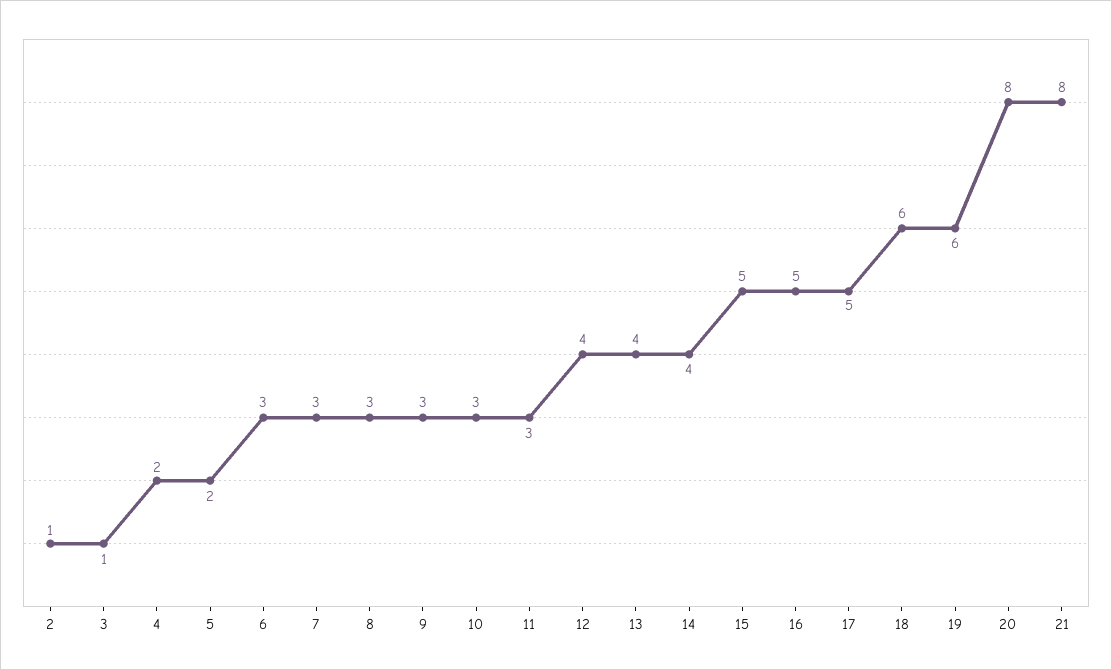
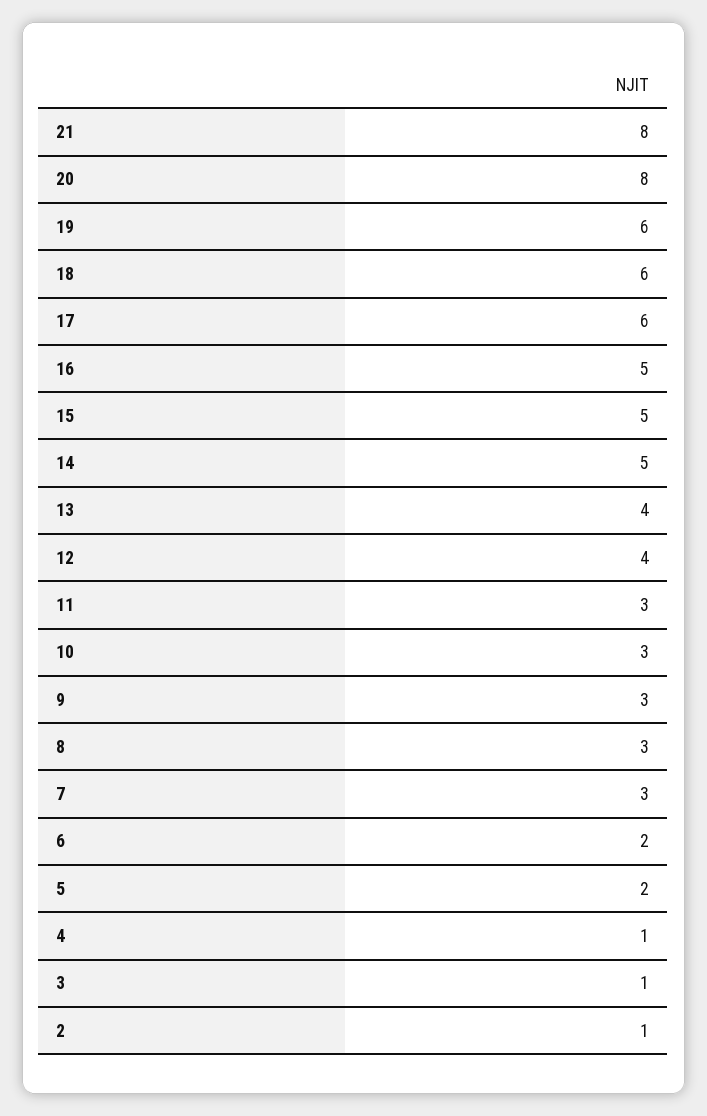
4: 2 -> 1
6: 3 -> 2
14: 4 -> 5
17: 5 -> 6

